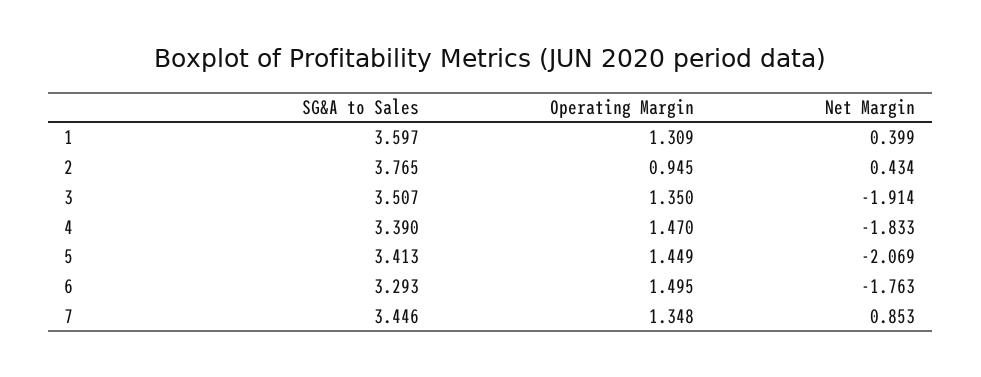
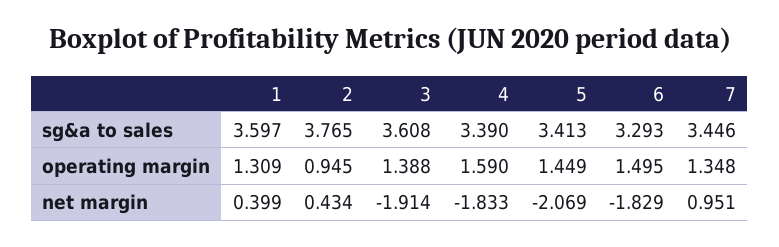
SG&A to Sales, 3: 3.507 -> 3.608
Operating Margin, 3: 1.35 -> 1.388
Operating Margin, 4: 1.47 -> 1.59
Net Margin, 6: -1.763 -> -1.829
Net Margin, 7: 0.853 -> 0.951

